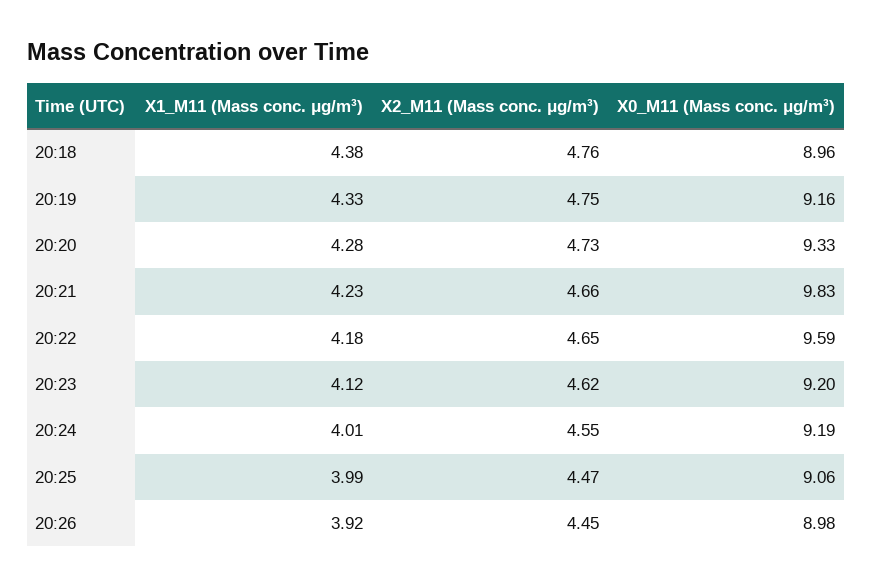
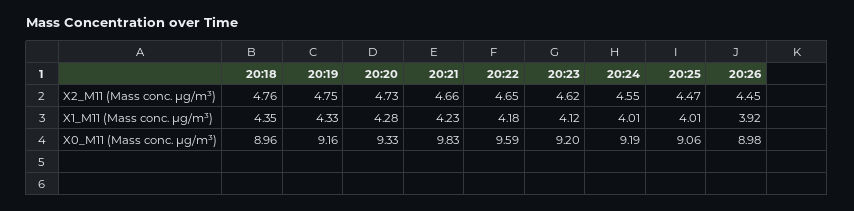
X1_M11 (Mass conc. μg/m³), 20:18: 4.38 -> 4.35
X1_M11 (Mass conc. μg/m³), 20:25: 3.99 -> 4.01

